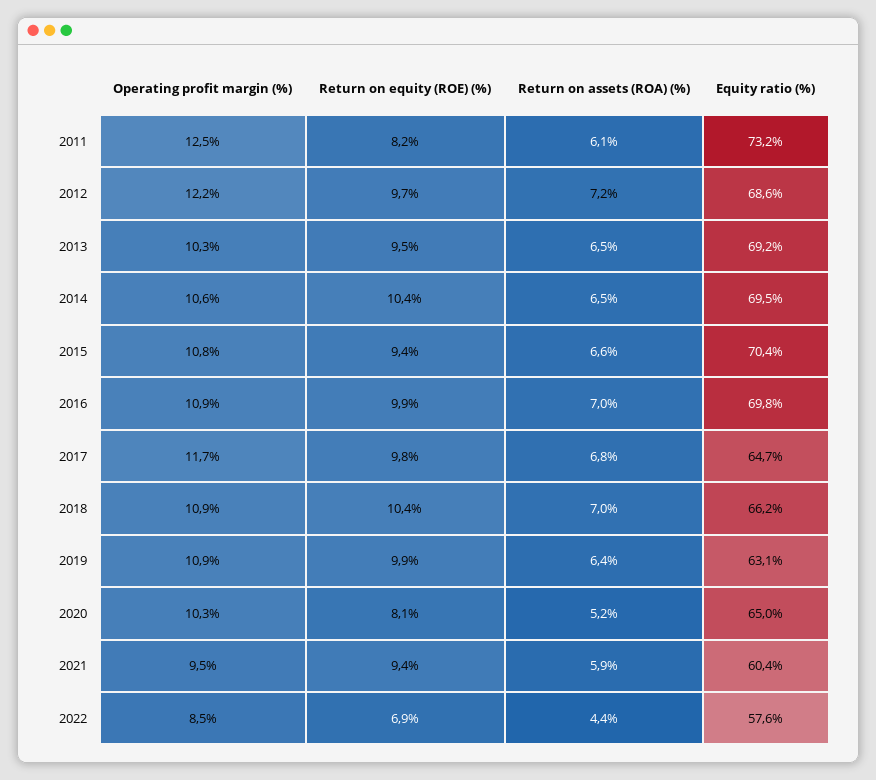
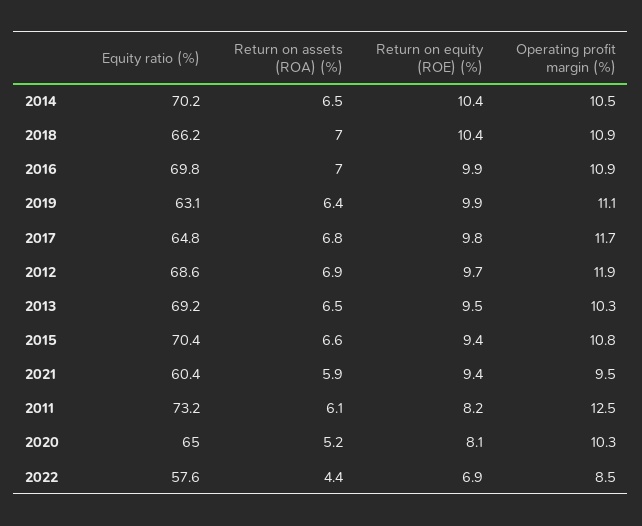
Operating profit margin (%), 2012: 12.2 -> 11.9
Return on assets (ROA) (%), 2012: 7.2 -> 6.9
Operating profit margin (%), 2014: 10.6 -> 10.5
Equity ratio (%), 2014: 69.5 -> 70.2
Equity ratio (%), 2017: 64.7 -> 64.8
Operating profit margin (%), 2019: 10.9 -> 11.1

